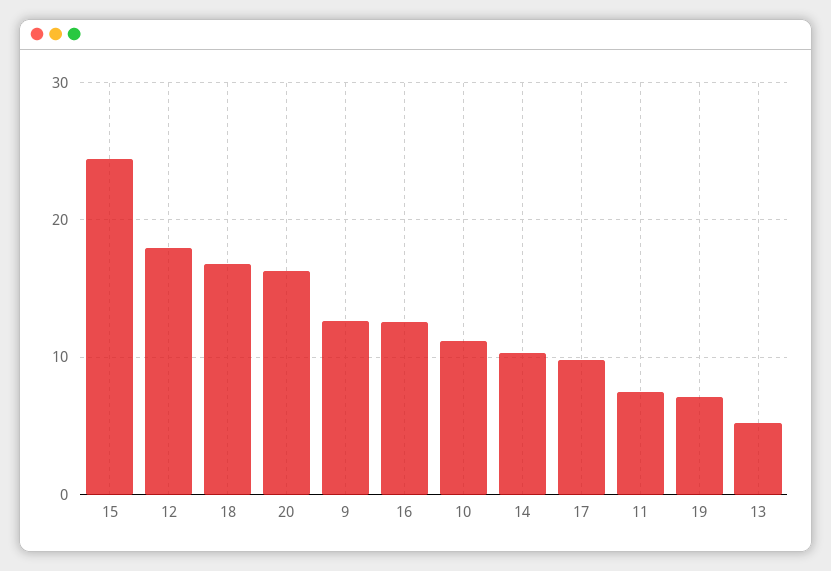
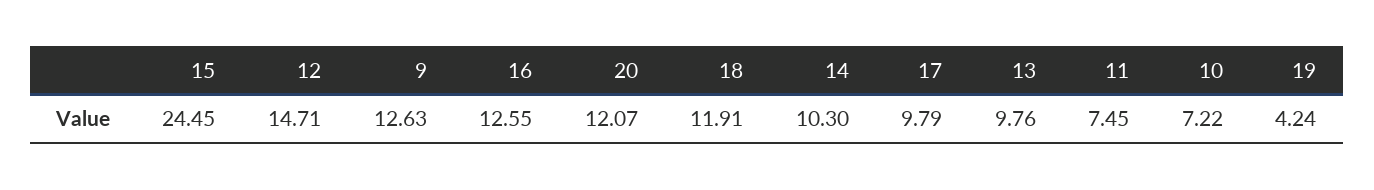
12: 18 -> 14.71
18: 17 -> 11.91
20: 16 -> 12.07
10: 11 -> 7.22
19: 7 -> 4.24
13: 5 -> 9.76

